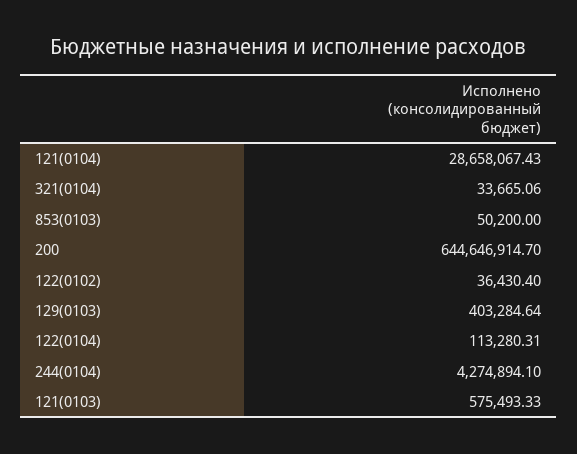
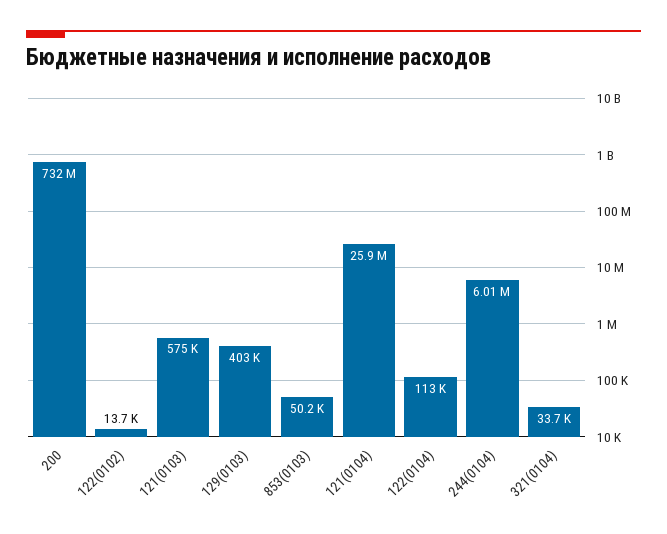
121(0104): 28658067.43 -> 25900000
200: 644646914.7 -> 732000000
122(0102): 36430.4 -> 13700
244(0104): 4274894.1 -> 6010000

